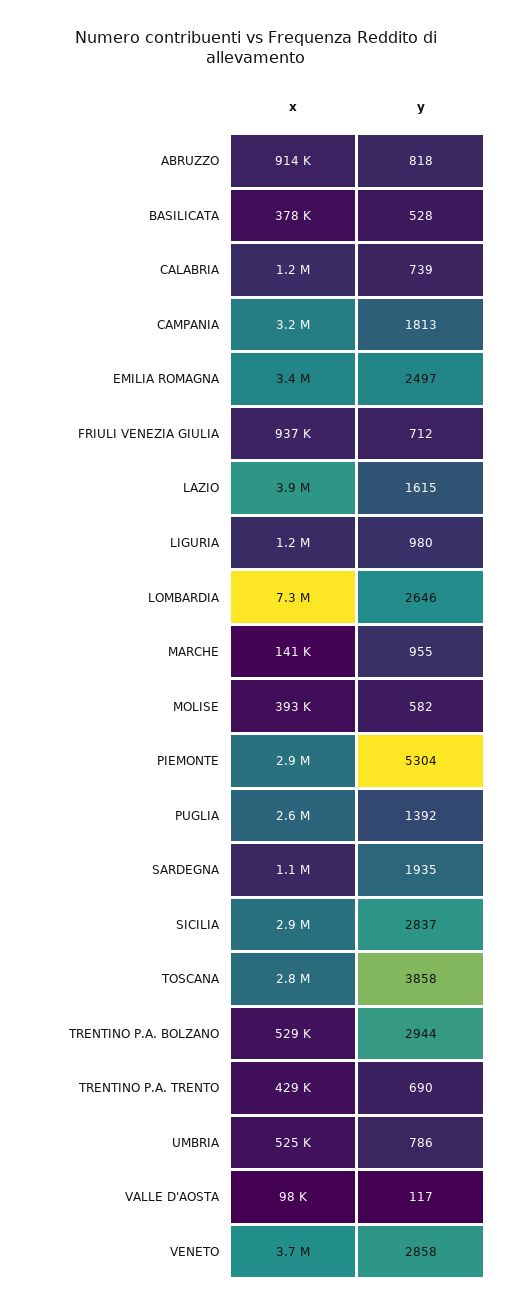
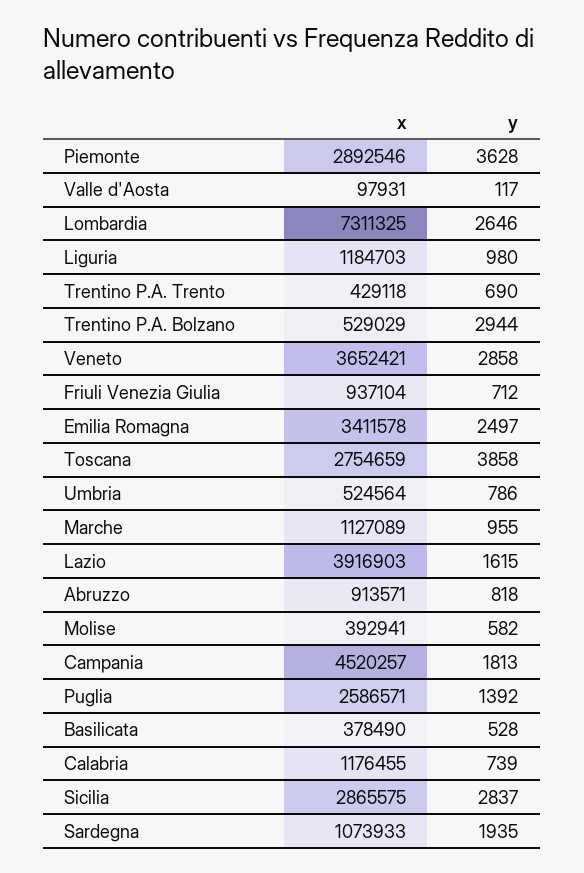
x, CAMPANIA: 3200000 -> 4520257
x, MARCHE: 141000 -> 1127089
y, PIEMONTE: 5304 -> 3628

